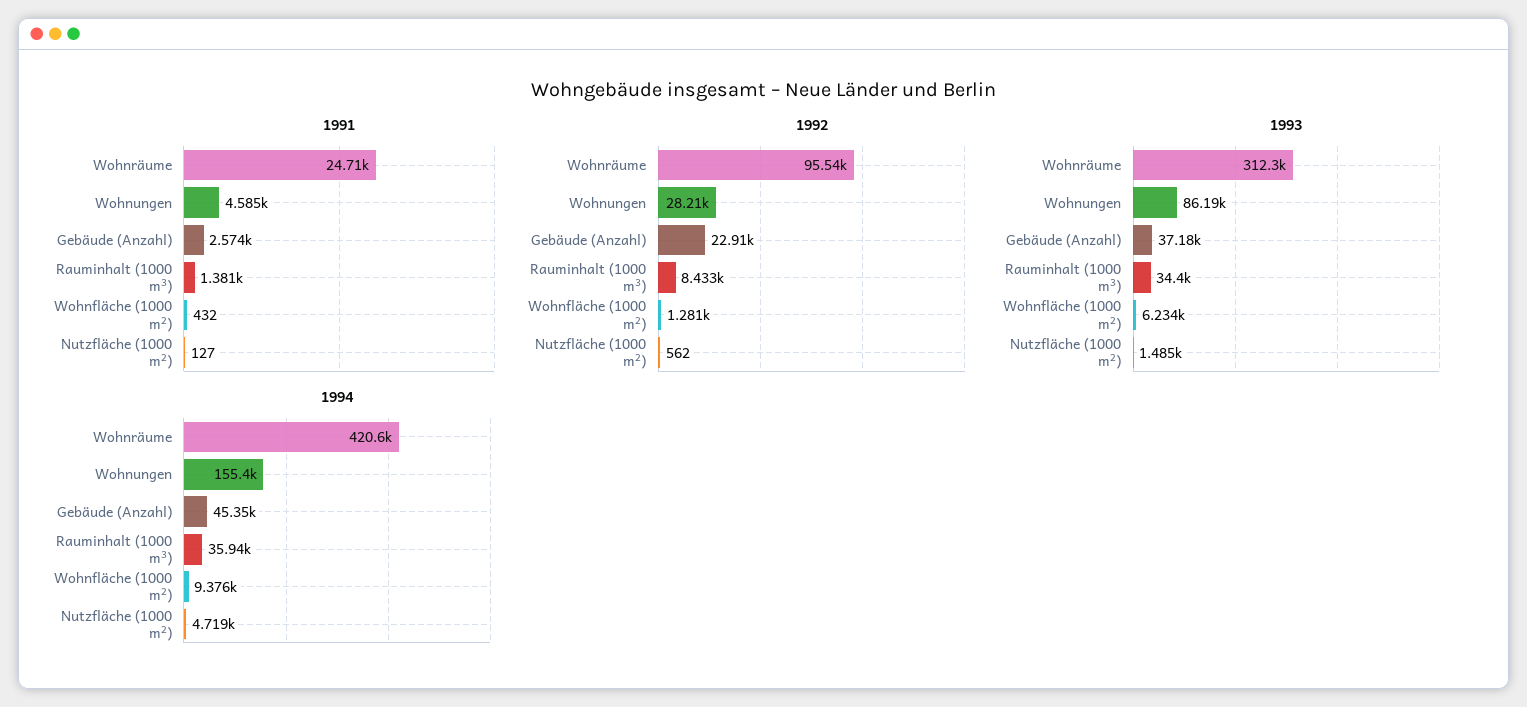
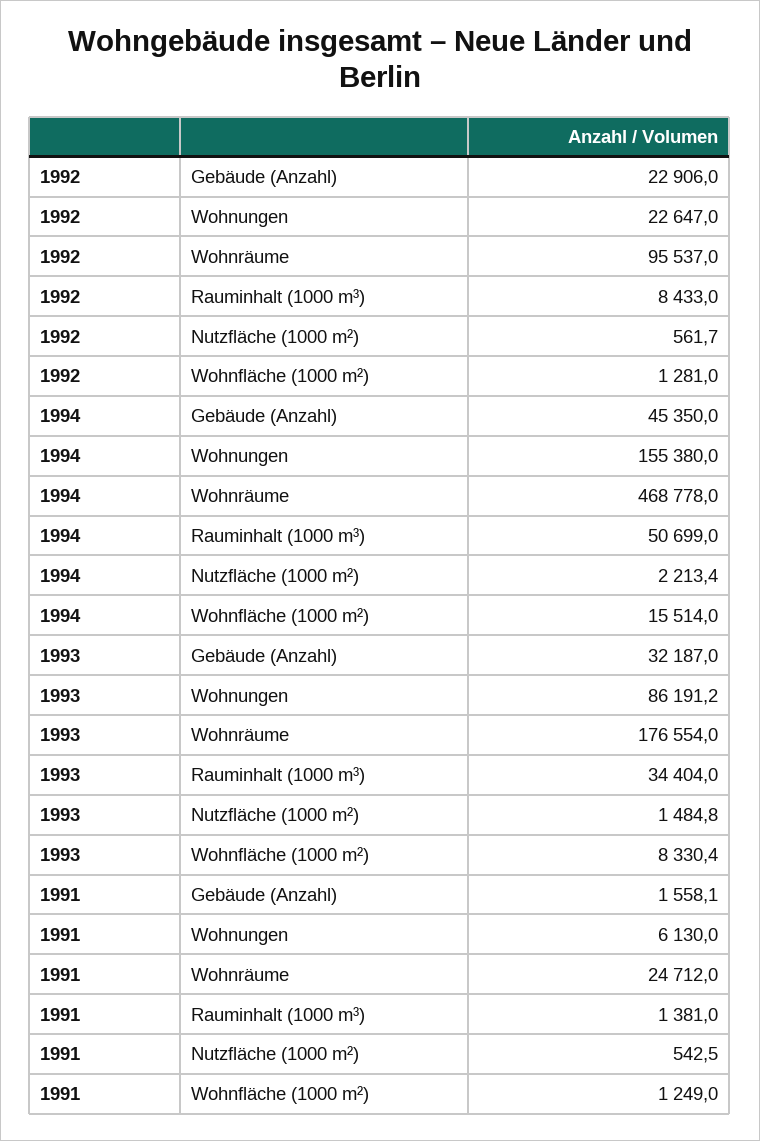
1991, Wohnungen: 4585 -> 6130
1991, Gebäude (Anzahl): 2574 -> 1558.1
1991, Wohnfläche (1000 m²): 432 -> 1249
1991, Nutzfläche (1000 m²): 127 -> 542.5
1992, Wohnungen: 28210 -> 22647
1993, Wohnräume: 312300 -> 176554
1993, Gebäude (Anzahl): 37180 -> 32187
1993, Wohnfläche (1000 m²): 6234 -> 8330.4
1994, Wohnräume: 420600 -> 468778
1994, Rauminhalt (1000 m³): 35940 -> 50699
1994, Wohnfläche (1000 m²): 9376 -> 15514
1994, Nutzfläche (1000 m²): 4719 -> 2213.4

